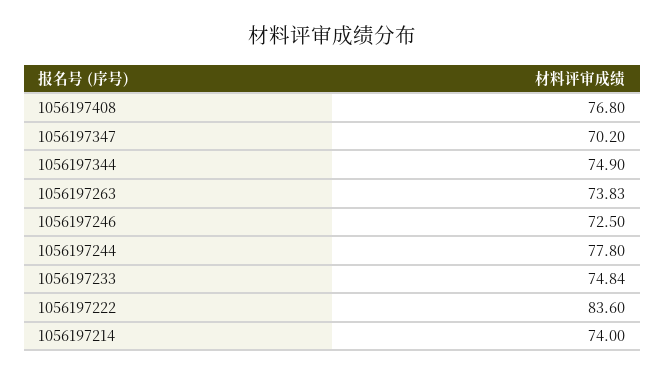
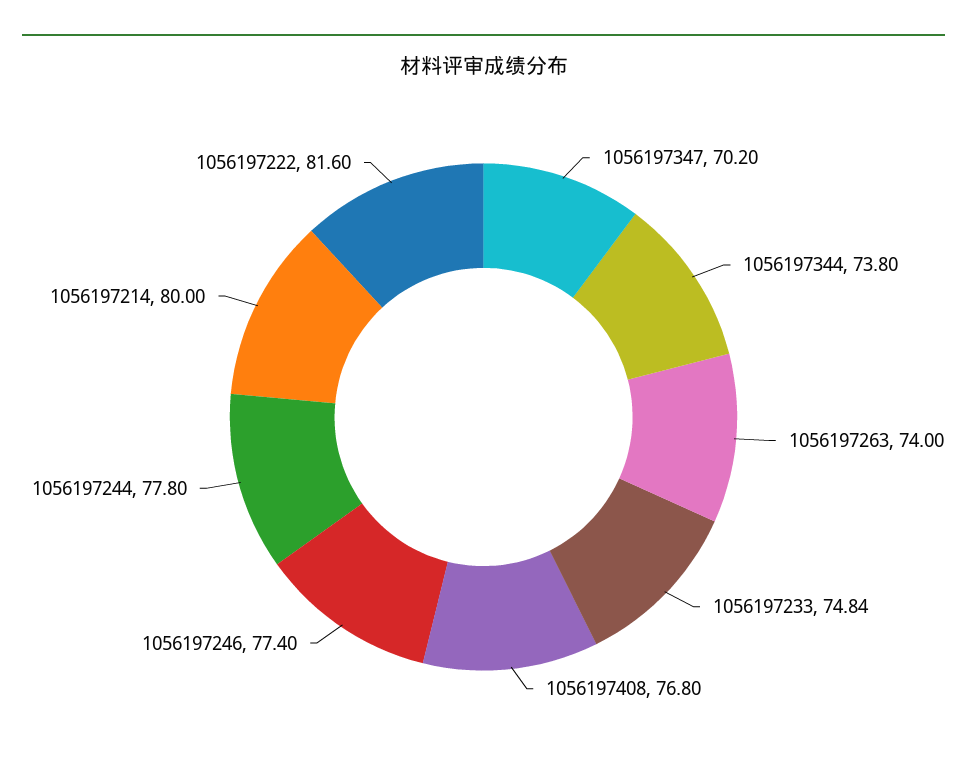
1056197344: 74.9 -> 73.8
1056197263: 73.83 -> 74
1056197246: 72.5 -> 77.4
1056197222: 83.6 -> 81.6
1056197214: 74 -> 80

